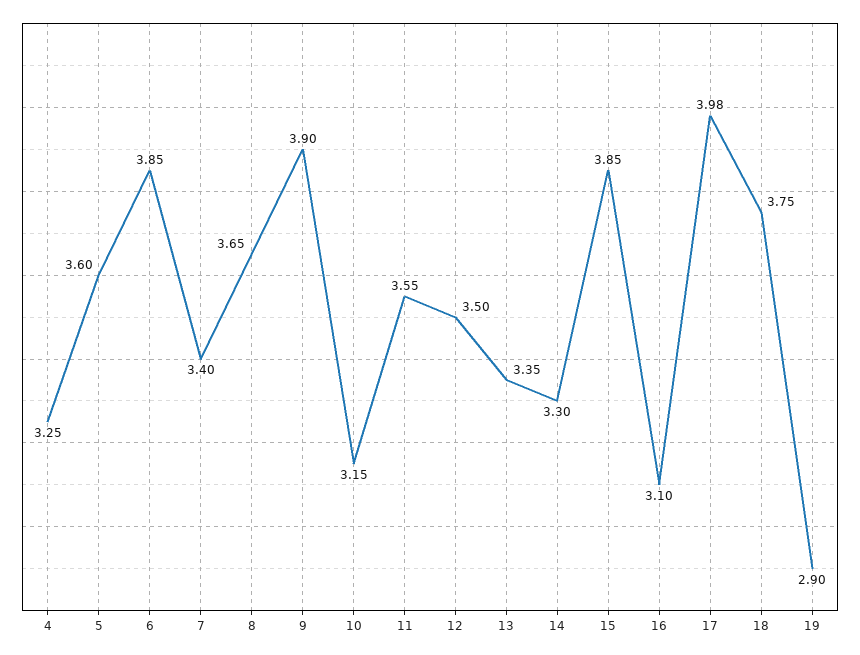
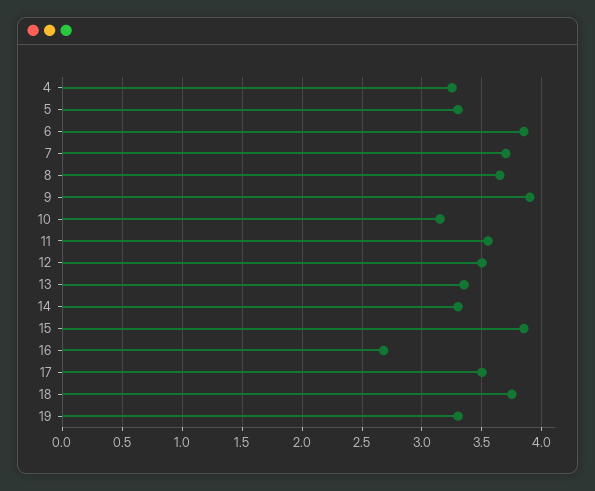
5: 3.6 -> 3.3
7: 3.4 -> 3.7
16: 3.1 -> 2.7
17: 3.98 -> 3.5
19: 2.9 -> 3.3

